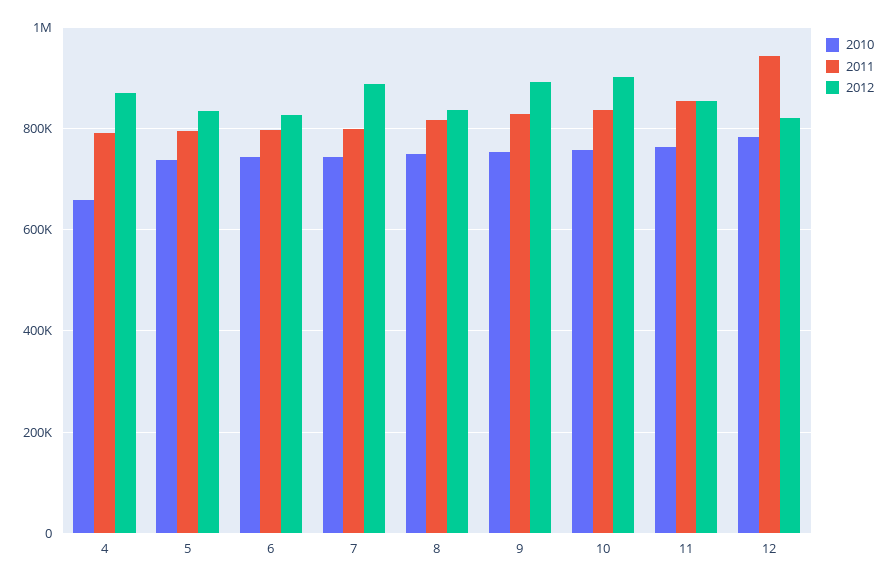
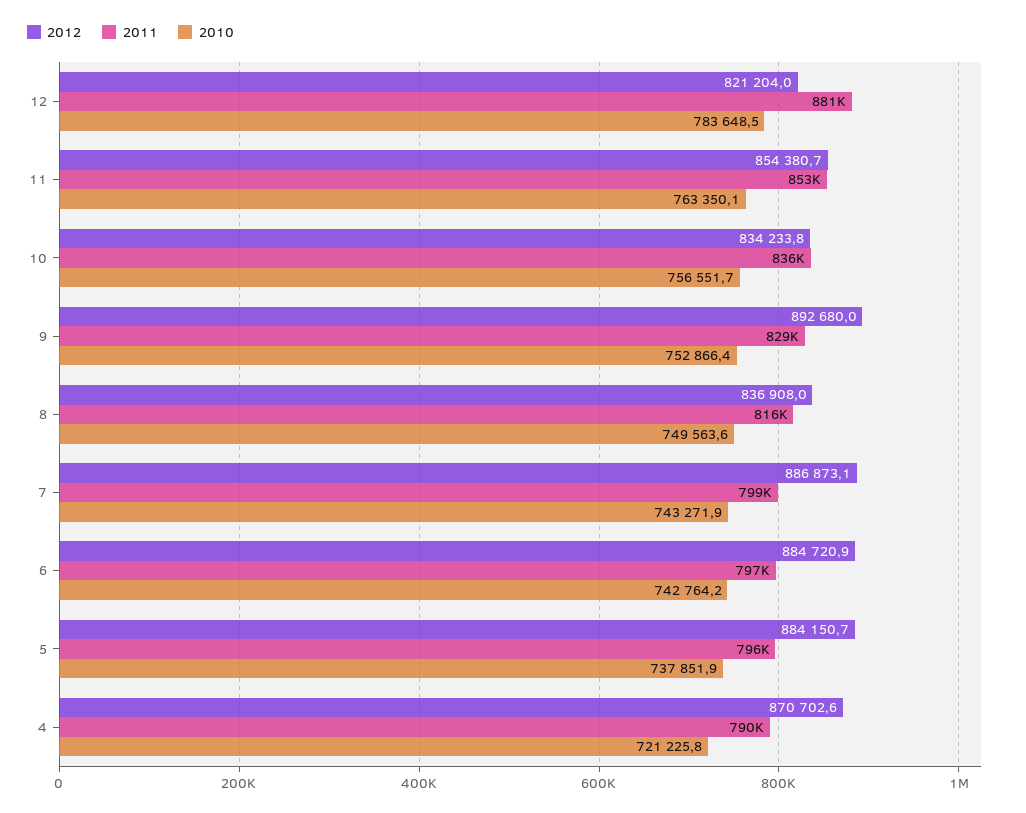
2010, 4: 660000 -> 721225.8
2012, 5: 840000 -> 884150.7
2012, 6: 820000 -> 884720.9
2012, 10: 900000 -> 834233.8
2011, 12: 940000 -> 881000

